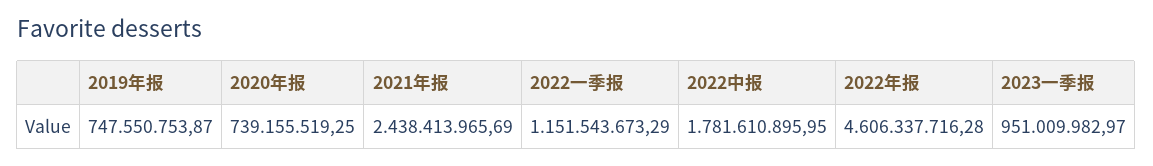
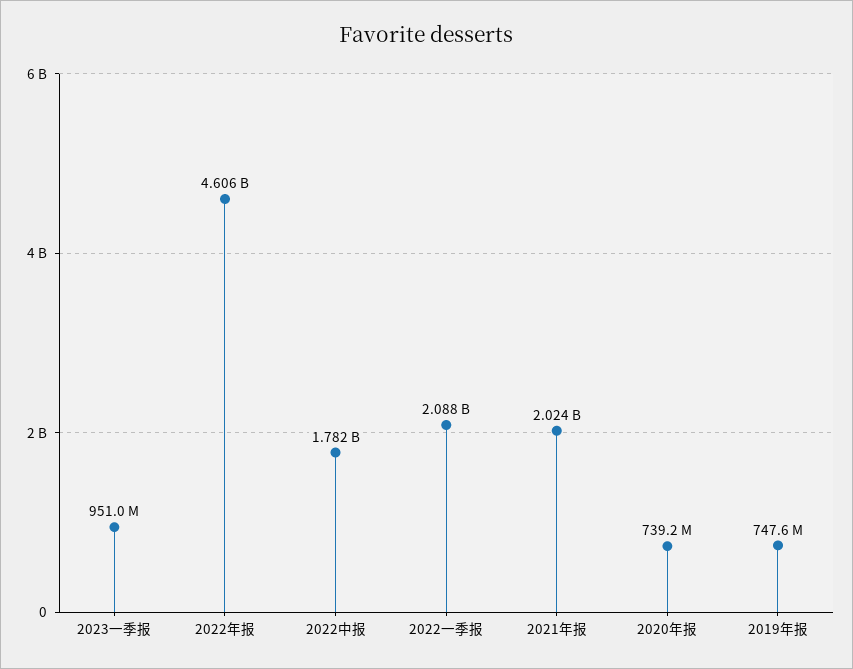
2021年报: 2438413965.69 -> 2024000000
2022一季报: 1151543673.29 -> 2088000000

